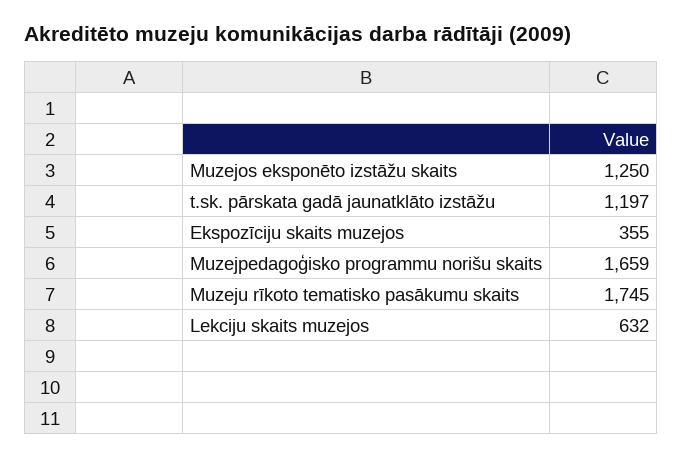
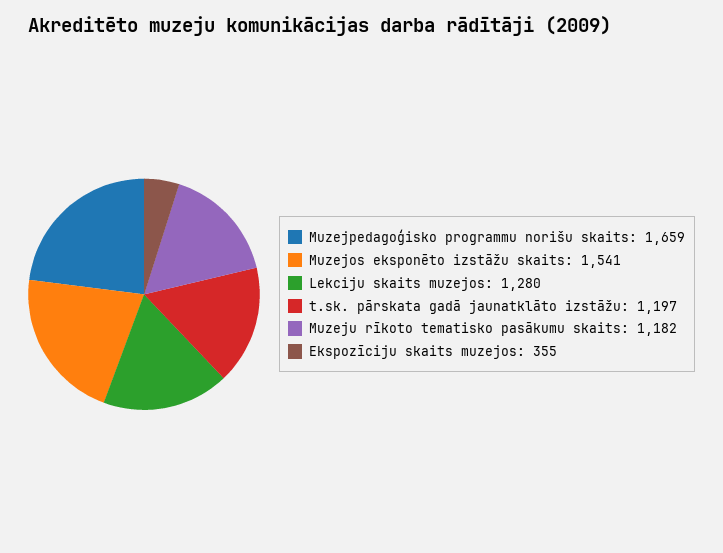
Muzejos eksponēto izstāžu skaits: 1250 -> 1541
Muzeju rīkoto tematisko pasākumu skaits: 1745 -> 1182
Lekciju skaits muzejos: 632 -> 1280

